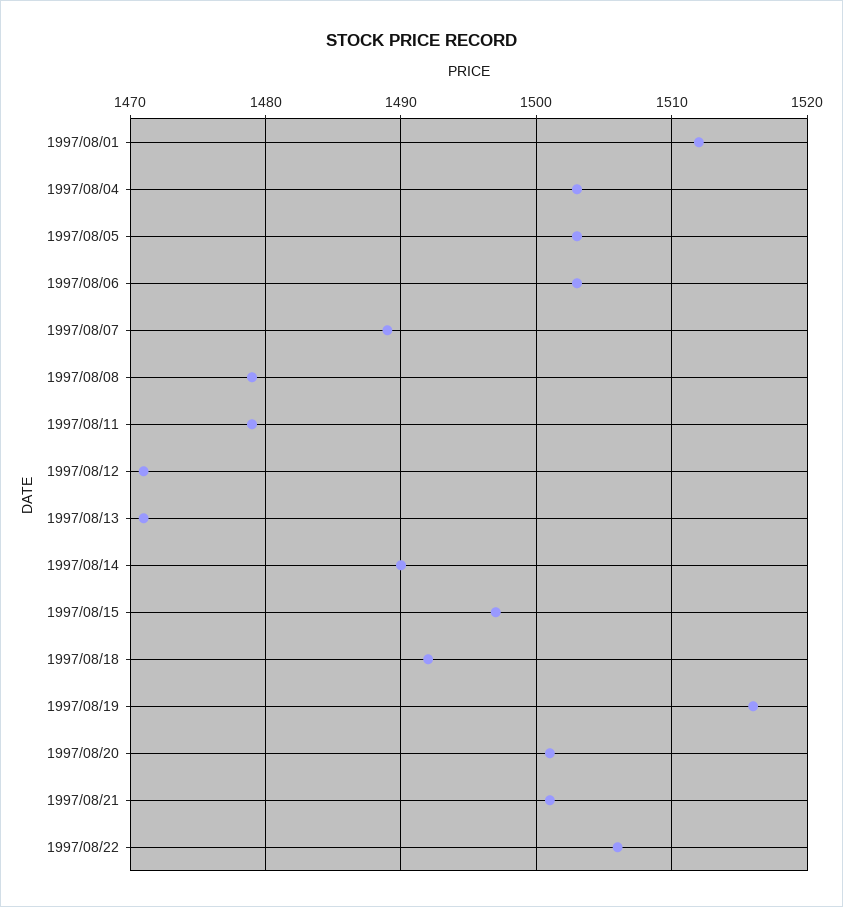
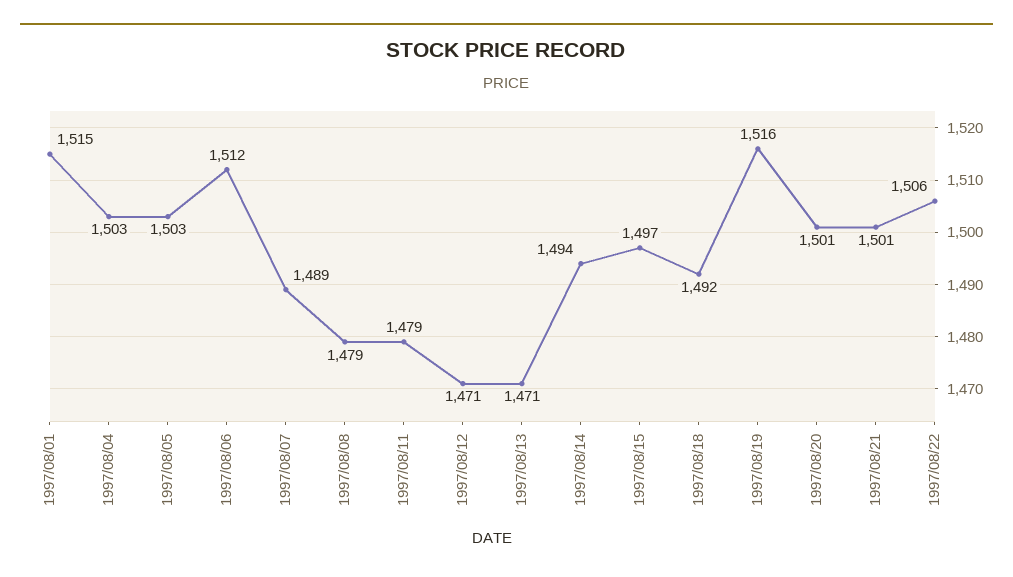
1997/08/01: 1512 -> 1515
1997/08/06: 1503 -> 1512
1997/08/14: 1490 -> 1494

